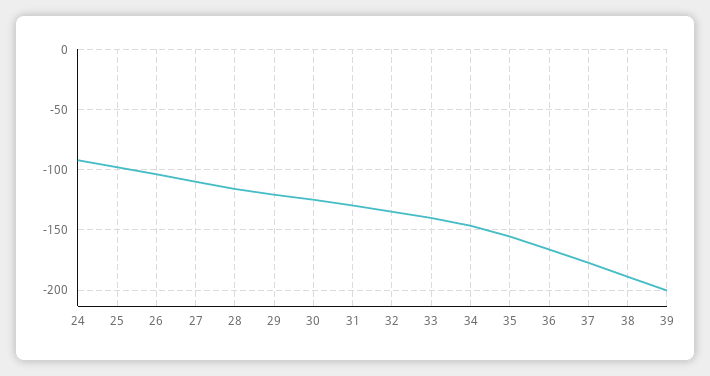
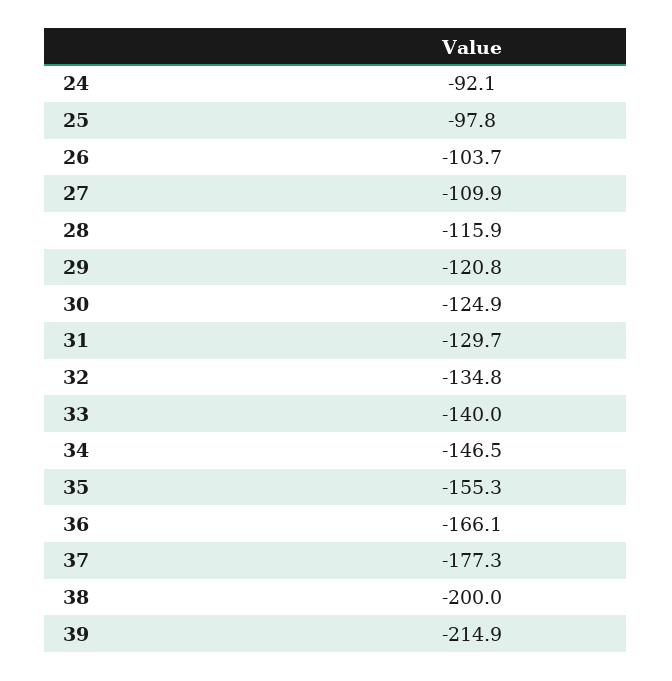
38: -190 -> -200
39: -200 -> -214.9

